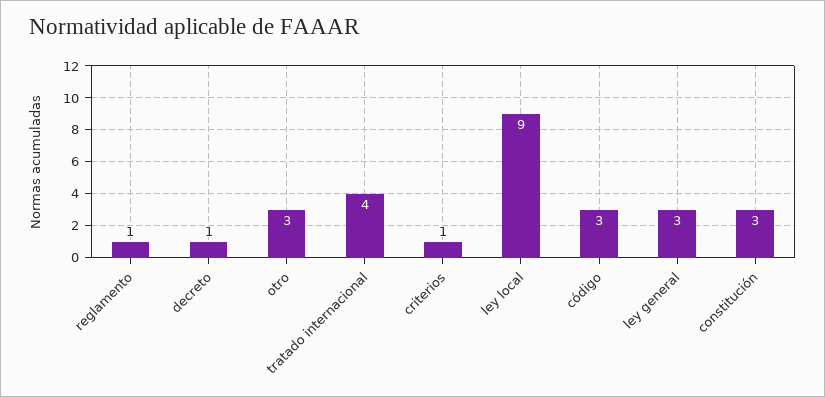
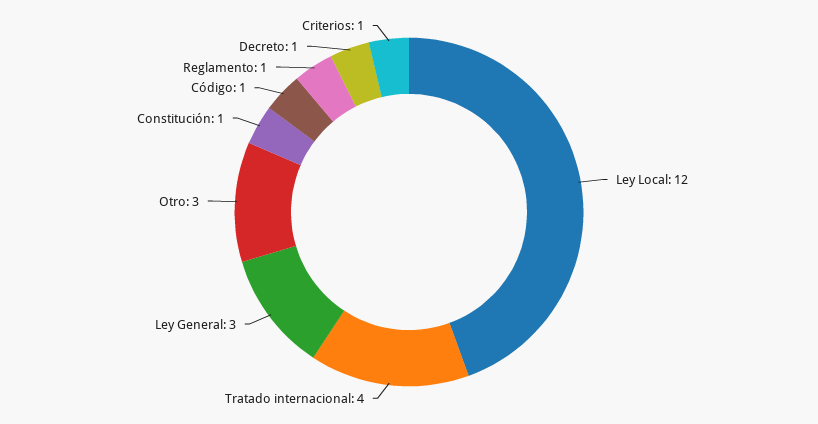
ley local: 9 -> 12
código: 3 -> 1
constitución: 3 -> 1

